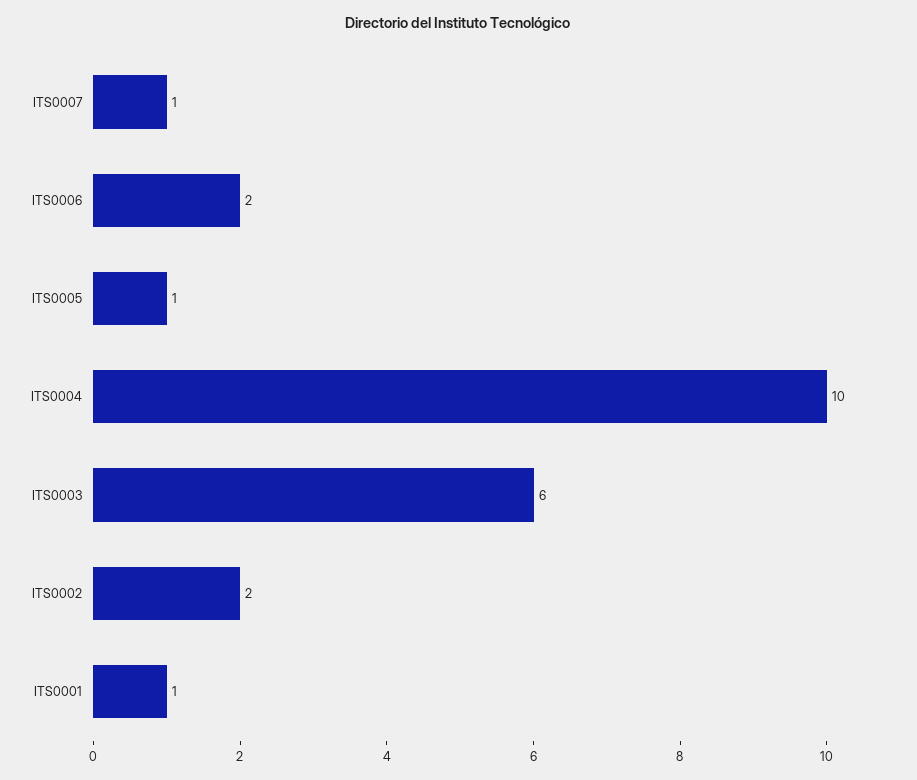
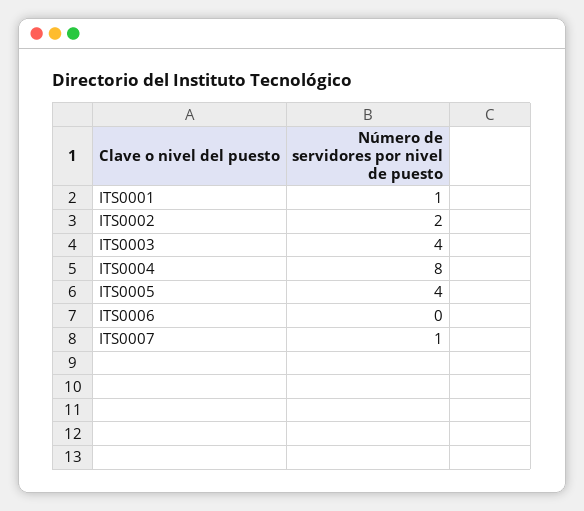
ITS0006: 2 -> 0
ITS0005: 1 -> 4
ITS0004: 10 -> 8
ITS0003: 6 -> 4

